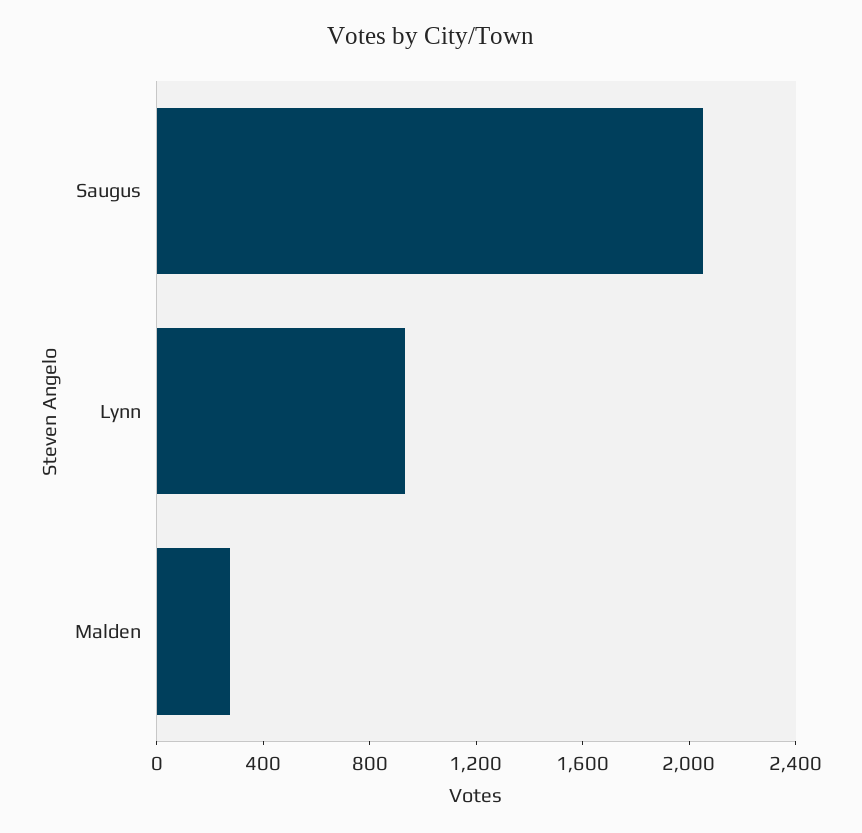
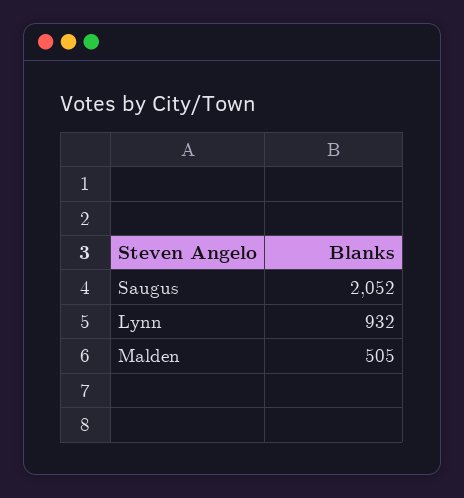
Malden: 300 -> 505

